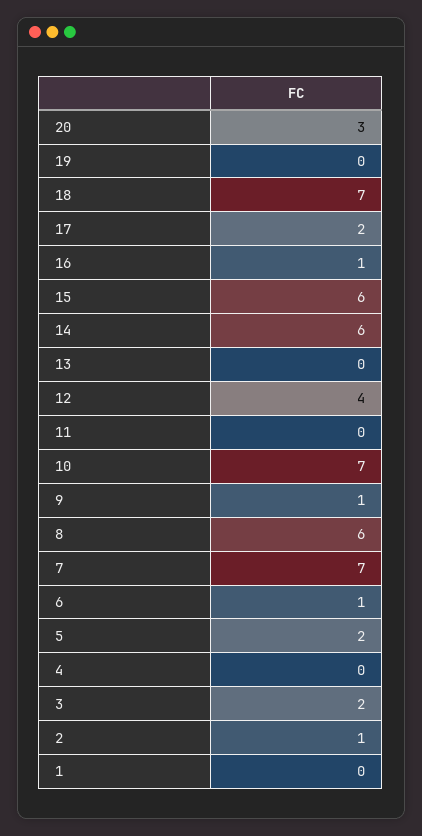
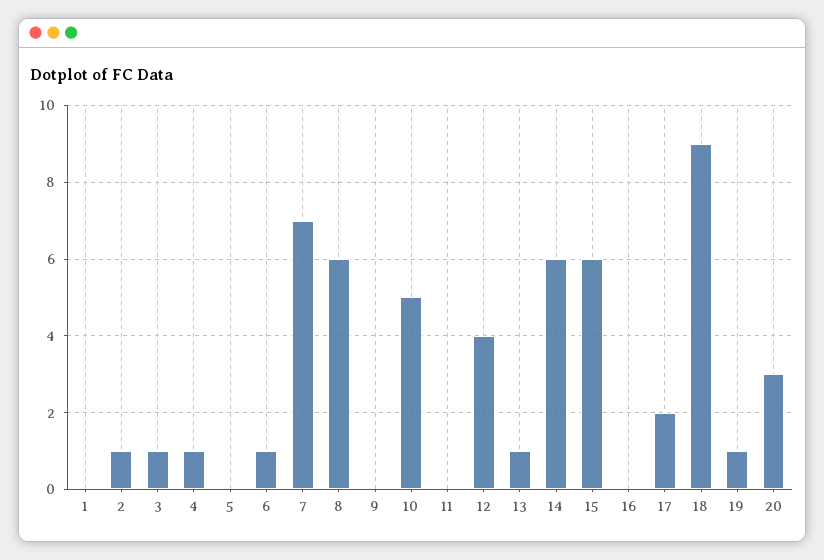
19: 0 -> 1
18: 7 -> 9
16: 1 -> 0
13: 0 -> 1
10: 7 -> 5
9: 1 -> 0
5: 2 -> 0
4: 0 -> 1
3: 2 -> 1

